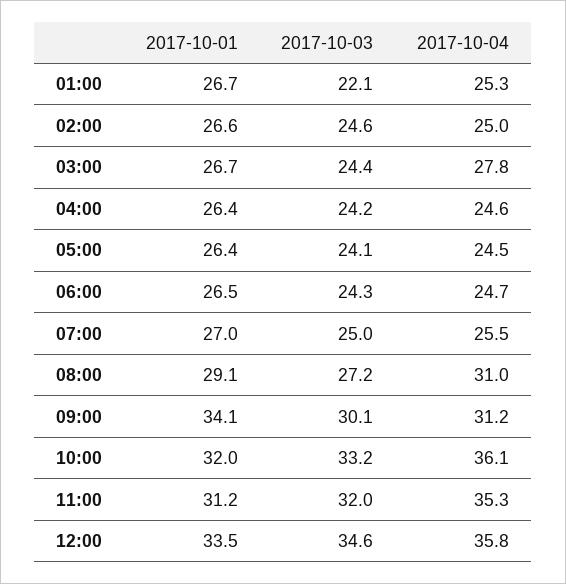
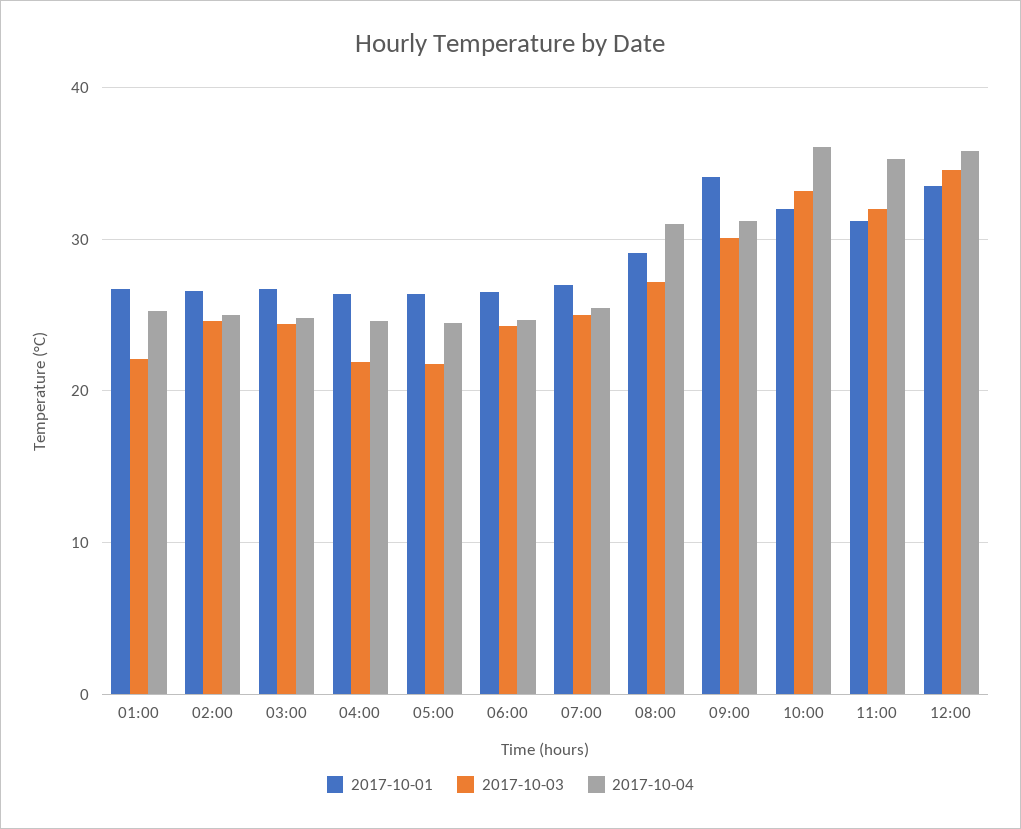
2017-10-04, 03:00: 27.8 -> 25
2017-10-03, 04:00: 24.2 -> 22
2017-10-03, 05:00: 24.1 -> 22

